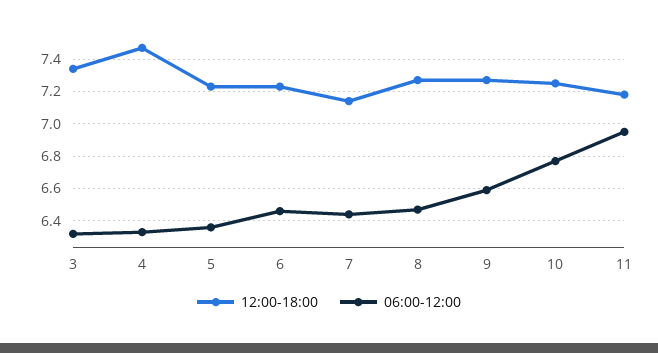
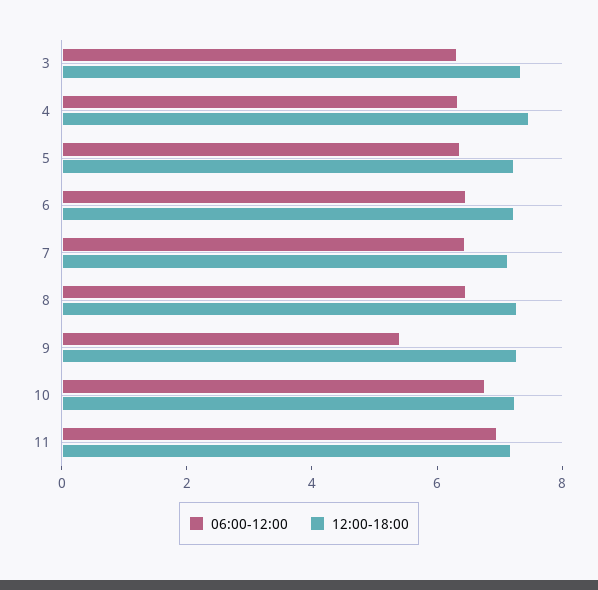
06:00-12:00, 9: 6.6 -> 5.5

